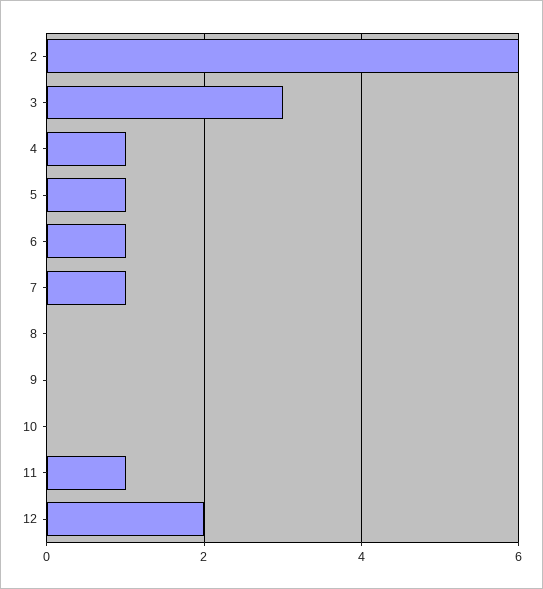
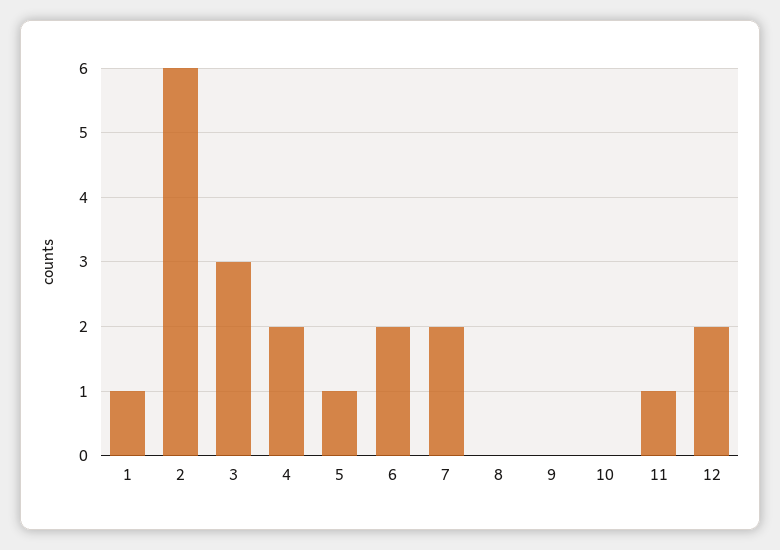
4: 1 -> 2
6: 1 -> 2
7: 1 -> 2
1: none -> 1

